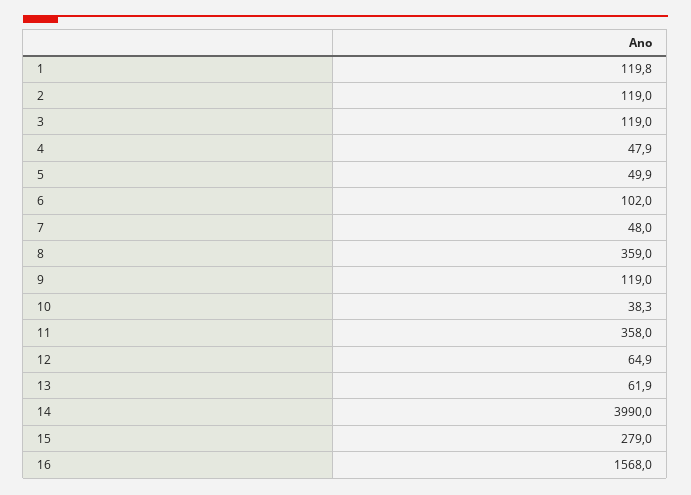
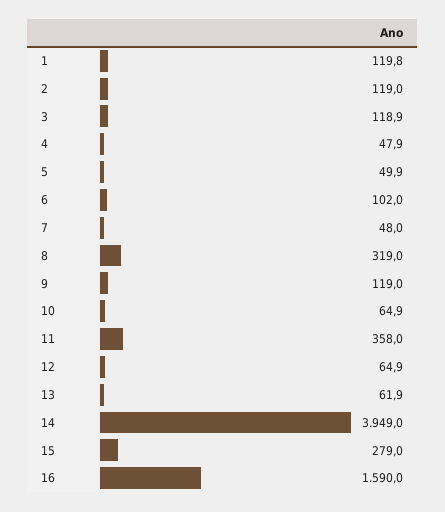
3: 119 -> 118.9
8: 359 -> 319
10: 38.3 -> 64.9
14: 3990 -> 3949
16: 1568 -> 1590

